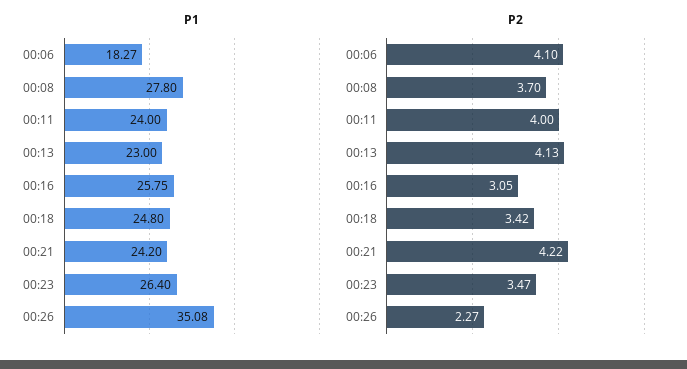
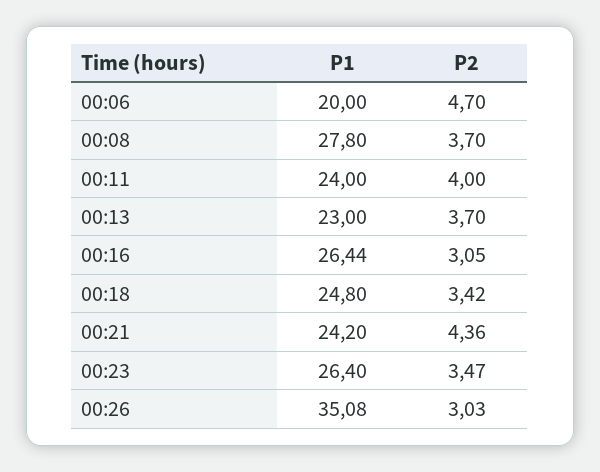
P1, 00:06: 18.27 -> 20
P1, 00:16: 25.75 -> 26.44
P2, 00:06: 4.1 -> 4.7
P2, 00:13: 4.13 -> 3.7
P2, 00:21: 4.22 -> 4.36
P2, 00:26: 2.27 -> 3.03

